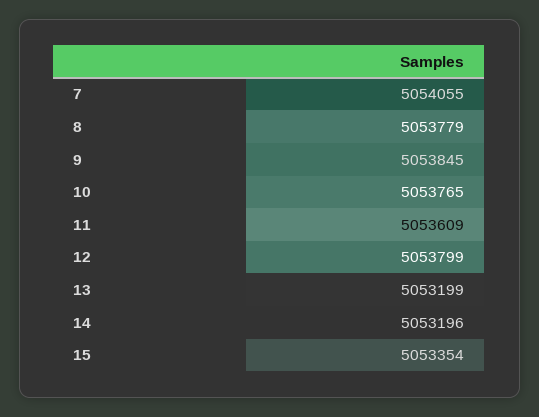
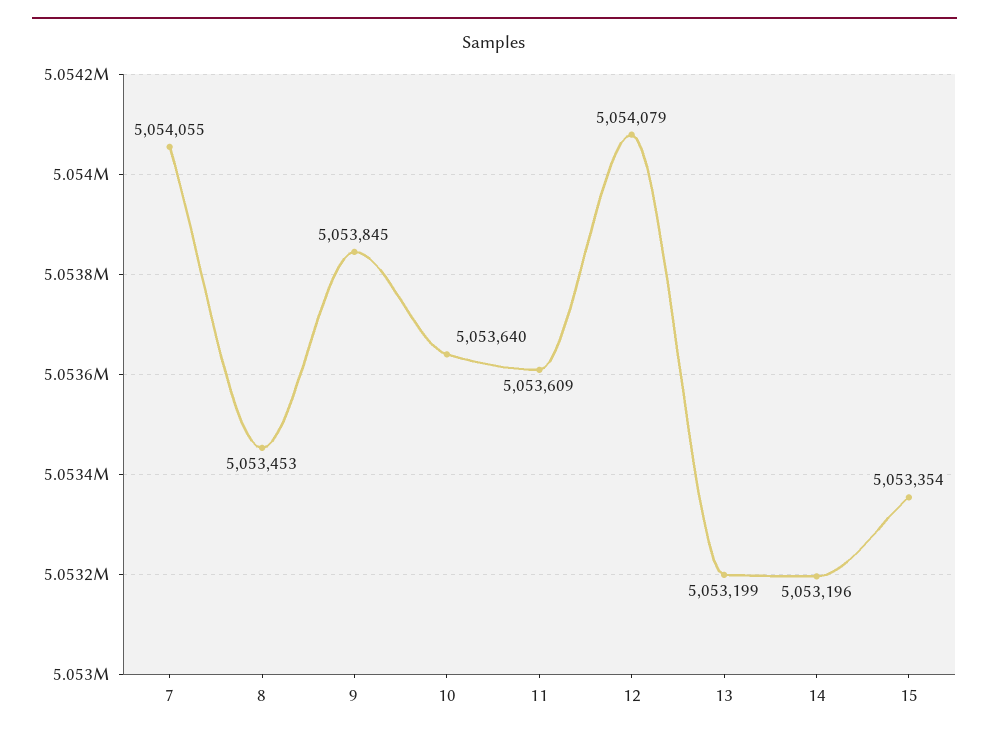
8: 5053779 -> 5053453
10: 5053765 -> 5053640
12: 5053799 -> 5054079

